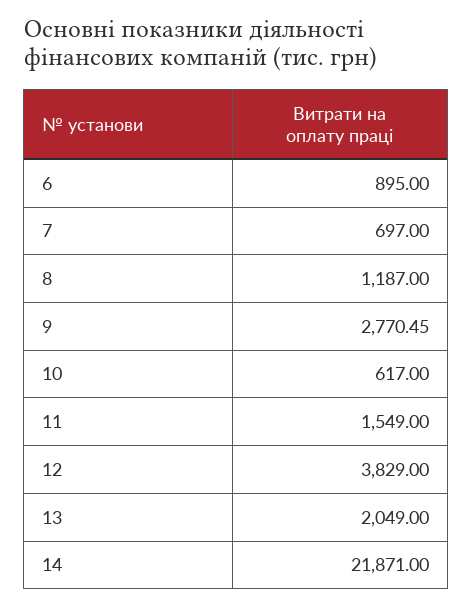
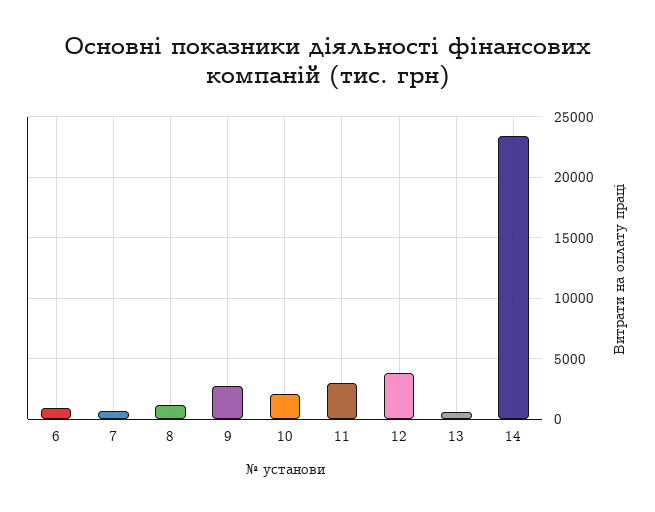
10: 617 -> 2000
11: 1549 -> 3000
13: 2049 -> 500
14: 21871 -> 23500

